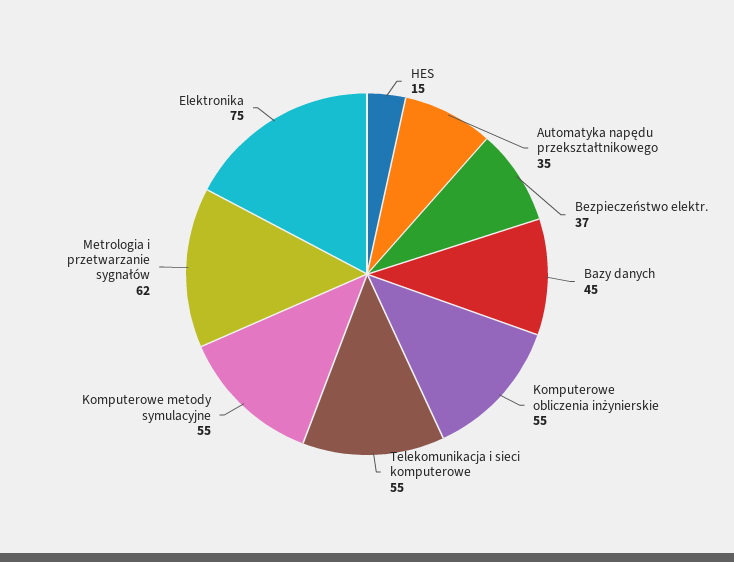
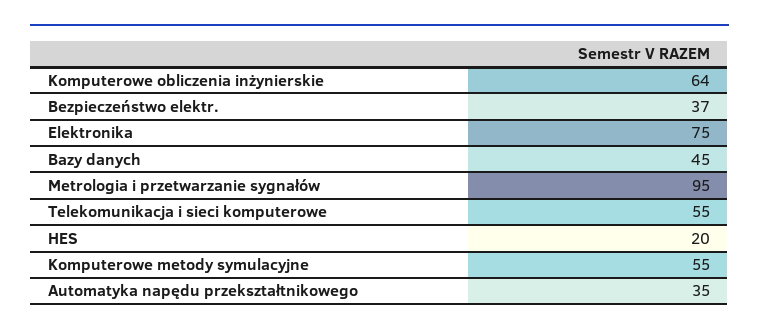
HES: 15 -> 20
Komputerowe obliczenia inżynierskie: 55 -> 64
Metrologia i przetwarzanie sygnałów: 62 -> 95

